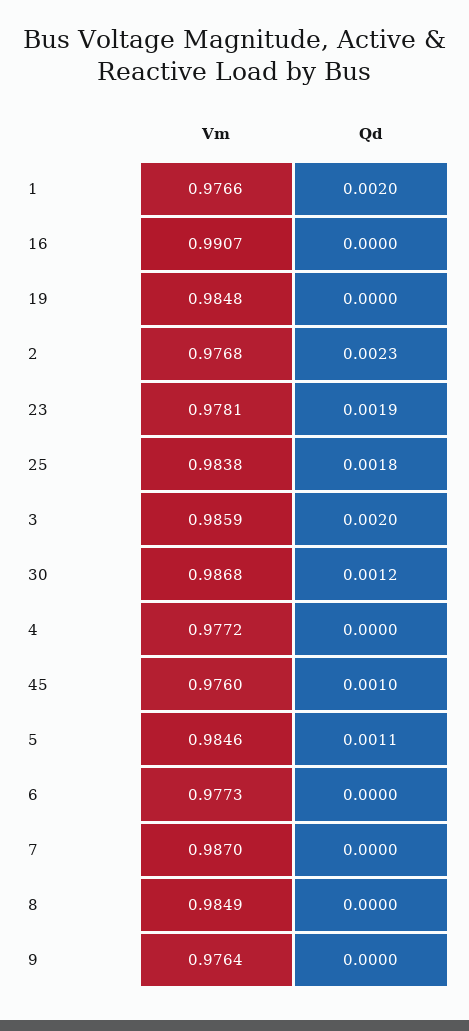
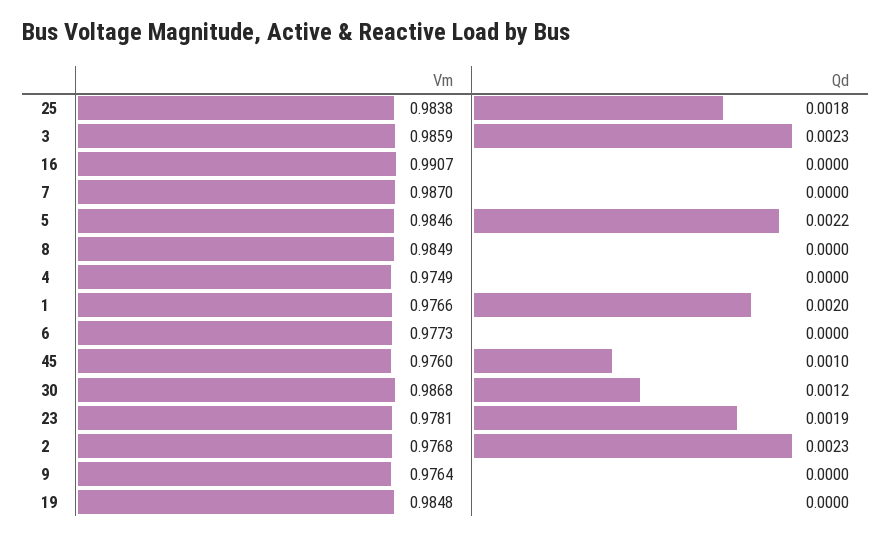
Qd, 3: 0.002 -> 0.0023
Vm, 4: 0.9772 -> 0.9749
Qd, 5: 0.0011 -> 0.0022

